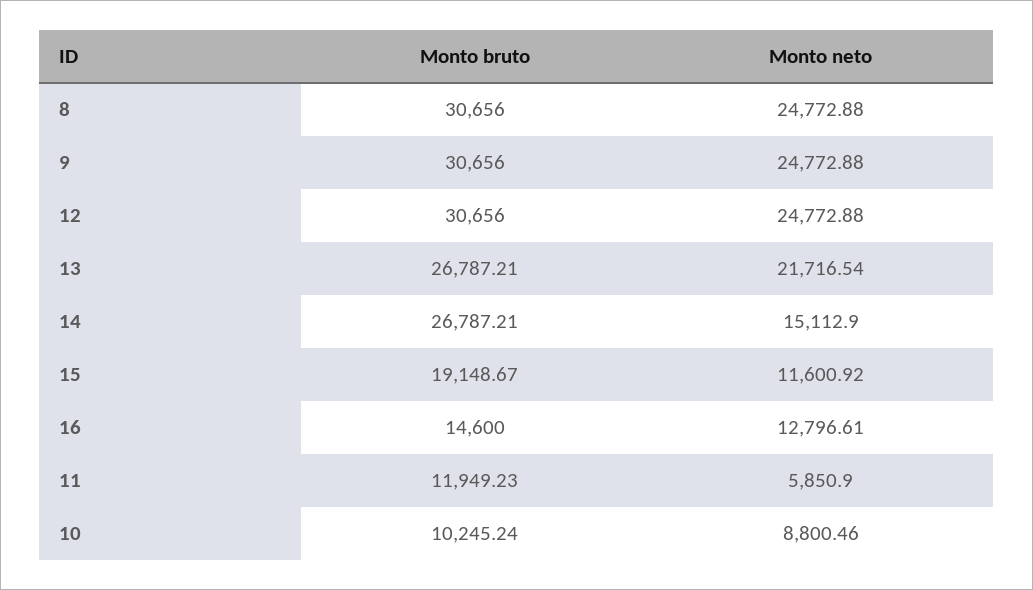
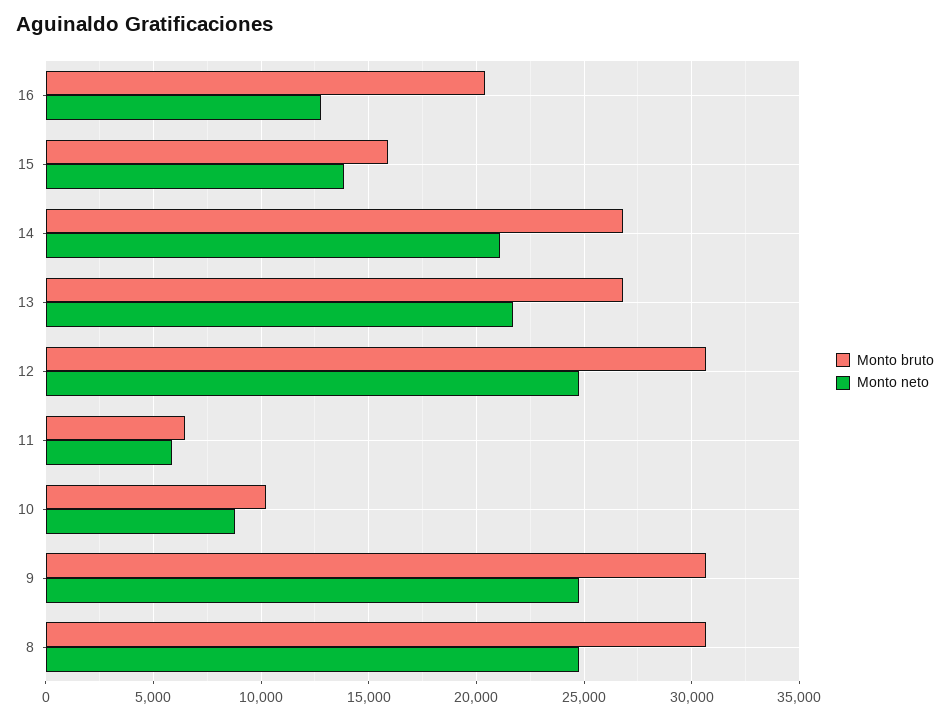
Monto neto, 14: 15112.9 -> 21000
Monto bruto, 15: 19148.67 -> 16000
Monto neto, 15: 11600.92 -> 14000
Monto bruto, 16: 14600 -> 20500
Monto bruto, 11: 11949.23 -> 6500

